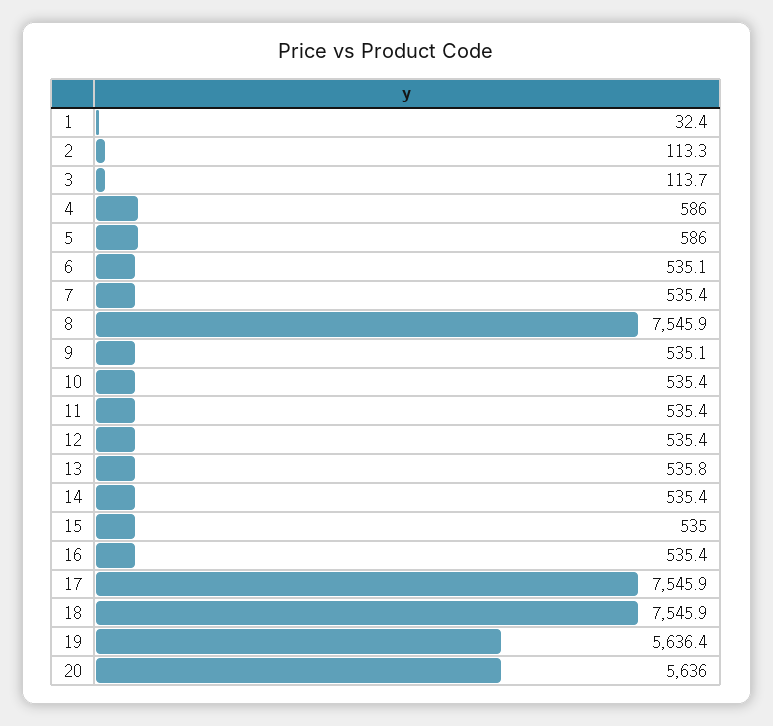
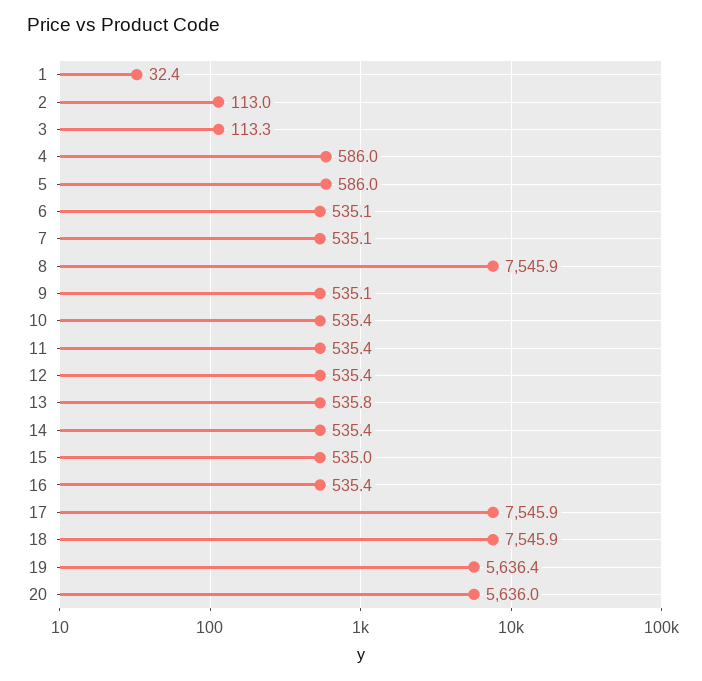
2: 113.3 -> 113
3: 113.7 -> 113.3
7: 535.4 -> 535.1

